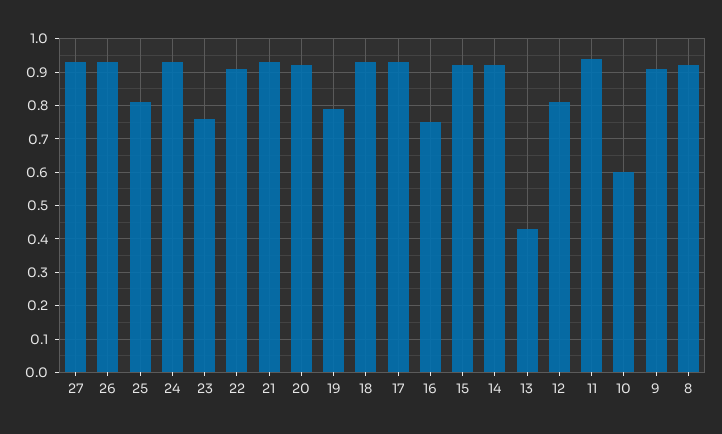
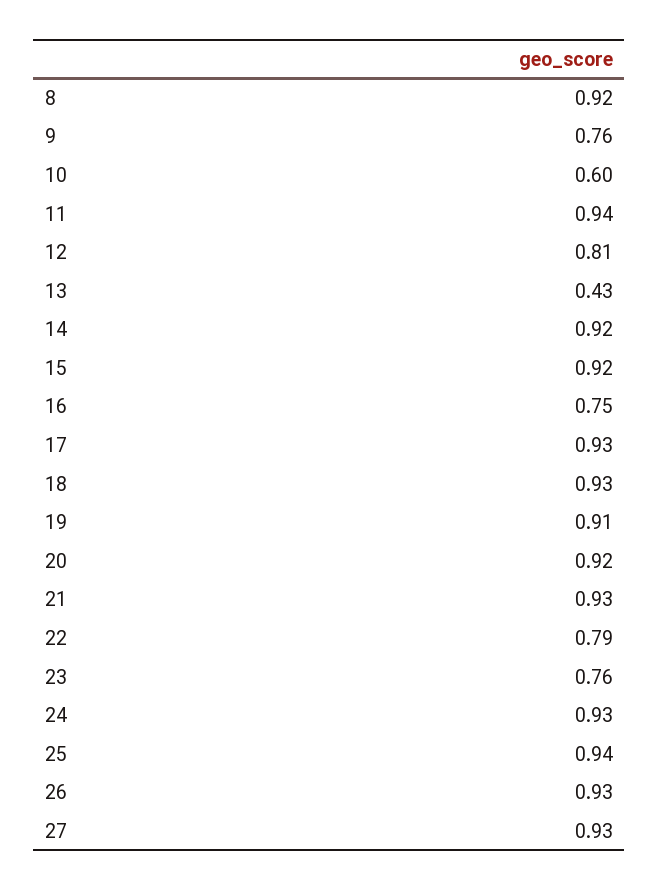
25: 0.8 -> 0.94
22: 0.9 -> 0.79
19: 0.8 -> 0.91
9: 0.9 -> 0.76

